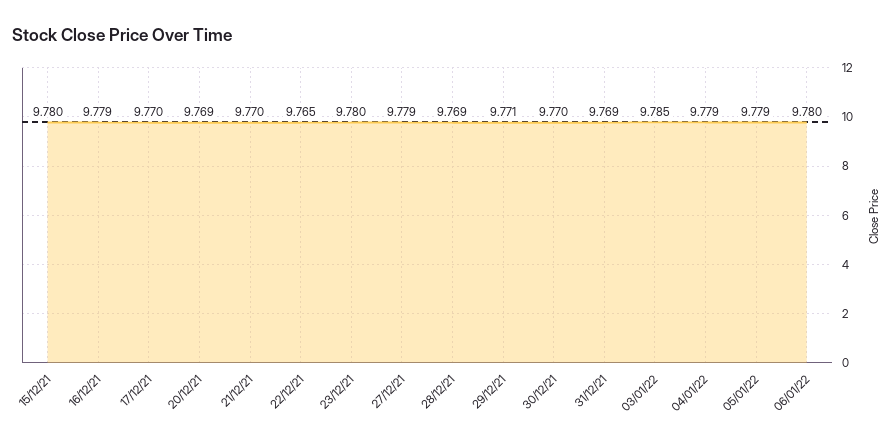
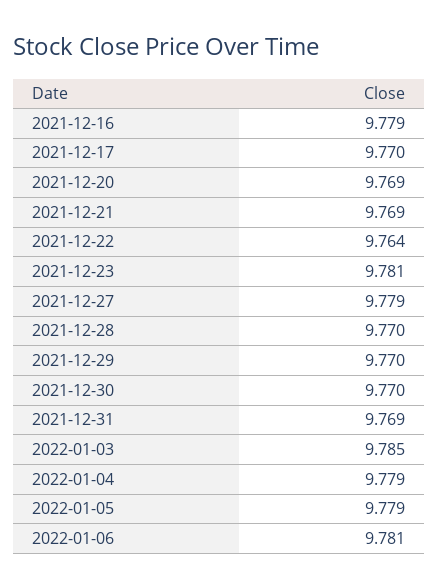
15/12/21: 9.78 -> none
21/12/21: 9.77 -> 9.769
22/12/21: 9.765 -> 9.764
23/12/21: 9.78 -> 9.781
28/12/21: 9.769 -> 9.77
29/12/21: 9.771 -> 9.77
06/01/22: 9.78 -> 9.781

